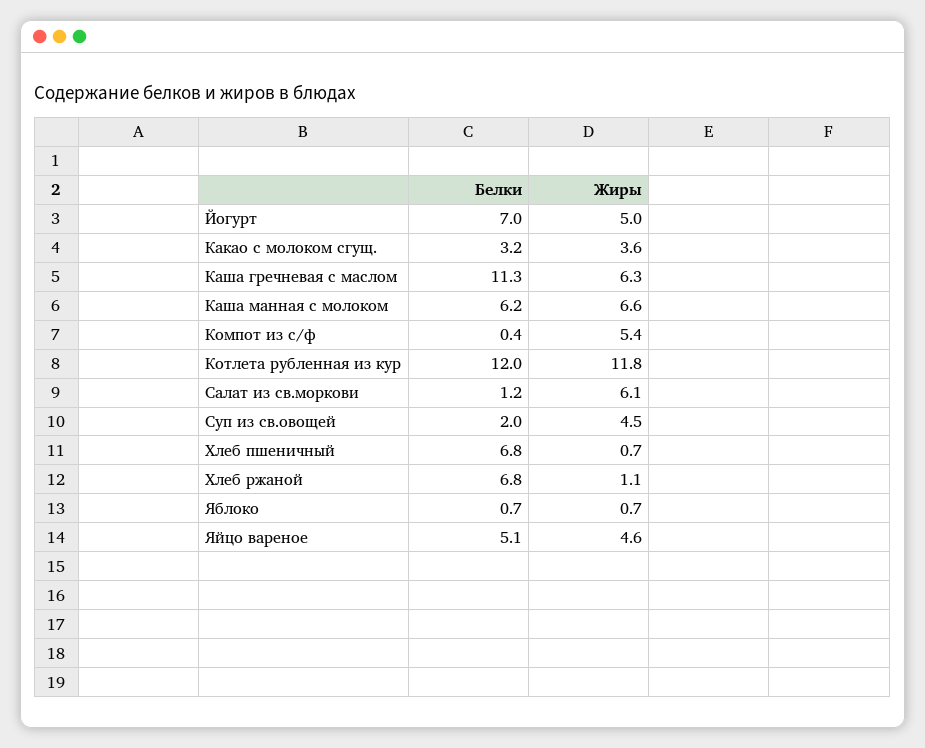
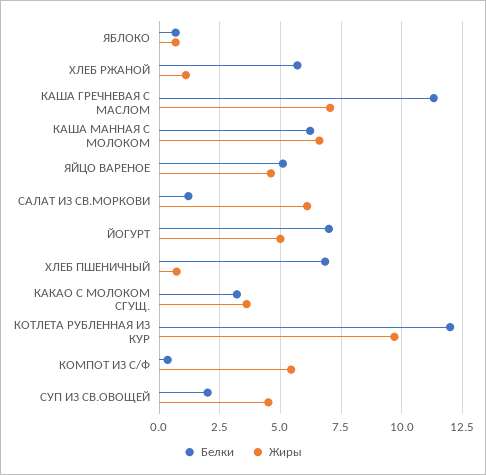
Жиры, Каша гречневая с маслом: 6.3 -> 7
Жиры, Котлета рубленная из кур: 11.8 -> 9.75
Белки, Хлеб ржаной: 6.8 -> 5.75

